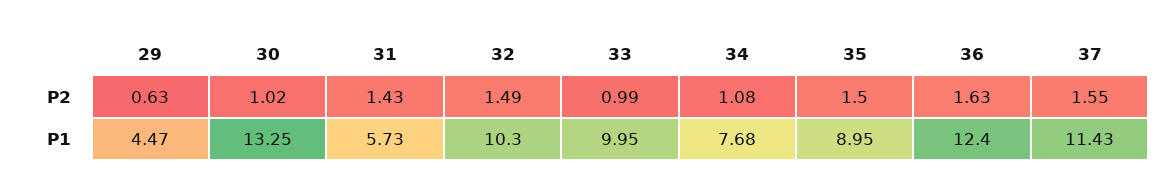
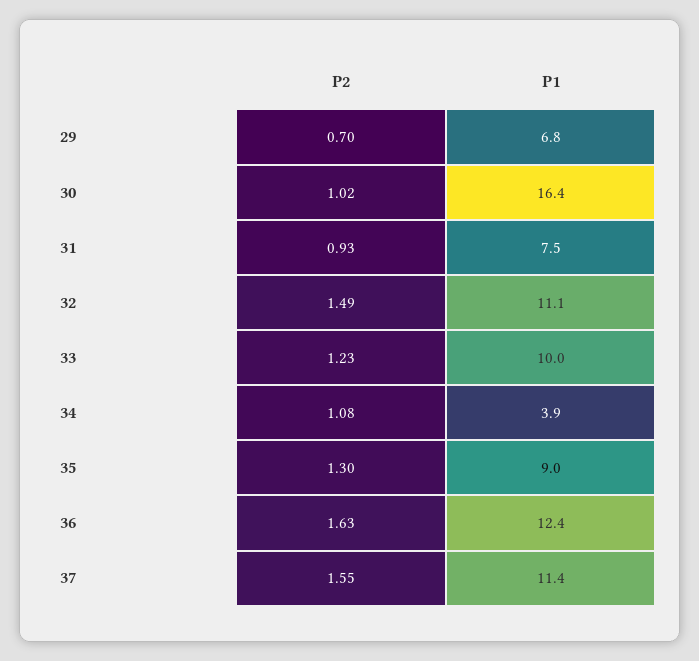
29, P2: 0.63 -> 0.7
31, P2: 1.43 -> 0.93
33, P2: 0.99 -> 1.23
35, P2: 1.5 -> 1.3
29, P1: 4.47 -> 6.8
30, P1: 13.25 -> 16.4
31, P1: 5.73 -> 7.5
32, P1: 10.3 -> 11.1
34, P1: 7.68 -> 3.9

